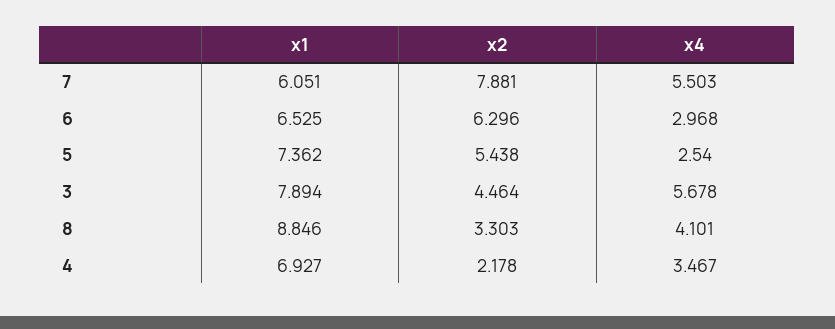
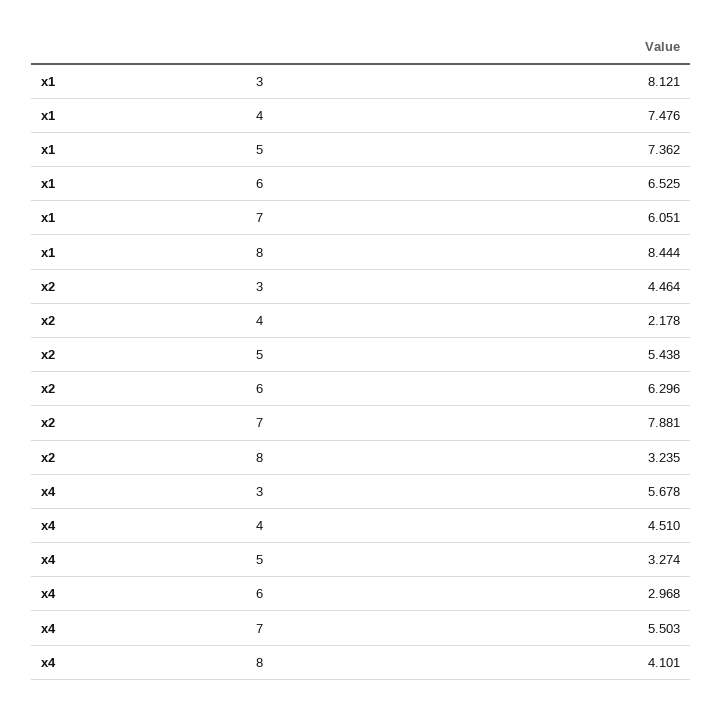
x4, 5: 2.54 -> 3.274
x1, 3: 7.894 -> 8.121
x1, 8: 8.846 -> 8.444
x2, 8: 3.303 -> 3.235
x1, 4: 6.927 -> 7.476
x4, 4: 3.467 -> 4.51

